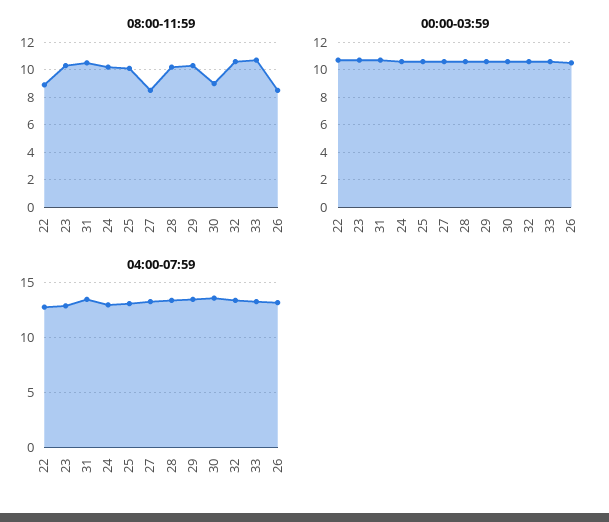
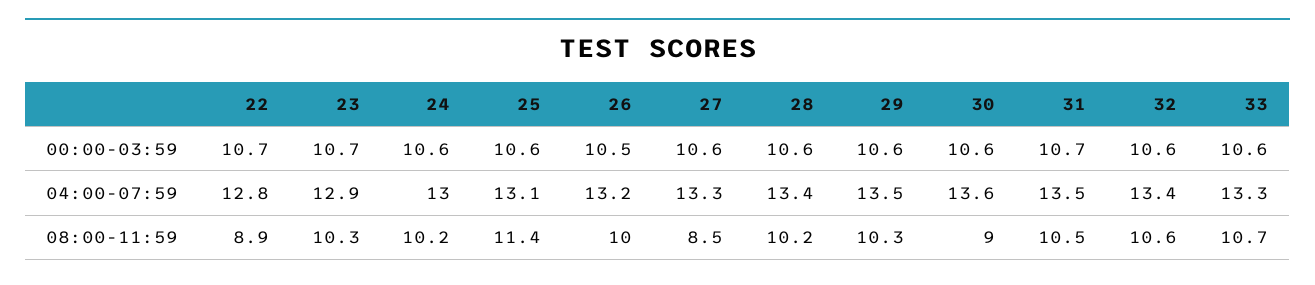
08:00-11:59, 25: 10 -> 11.4
08:00-11:59, 26: 8.5 -> 10

